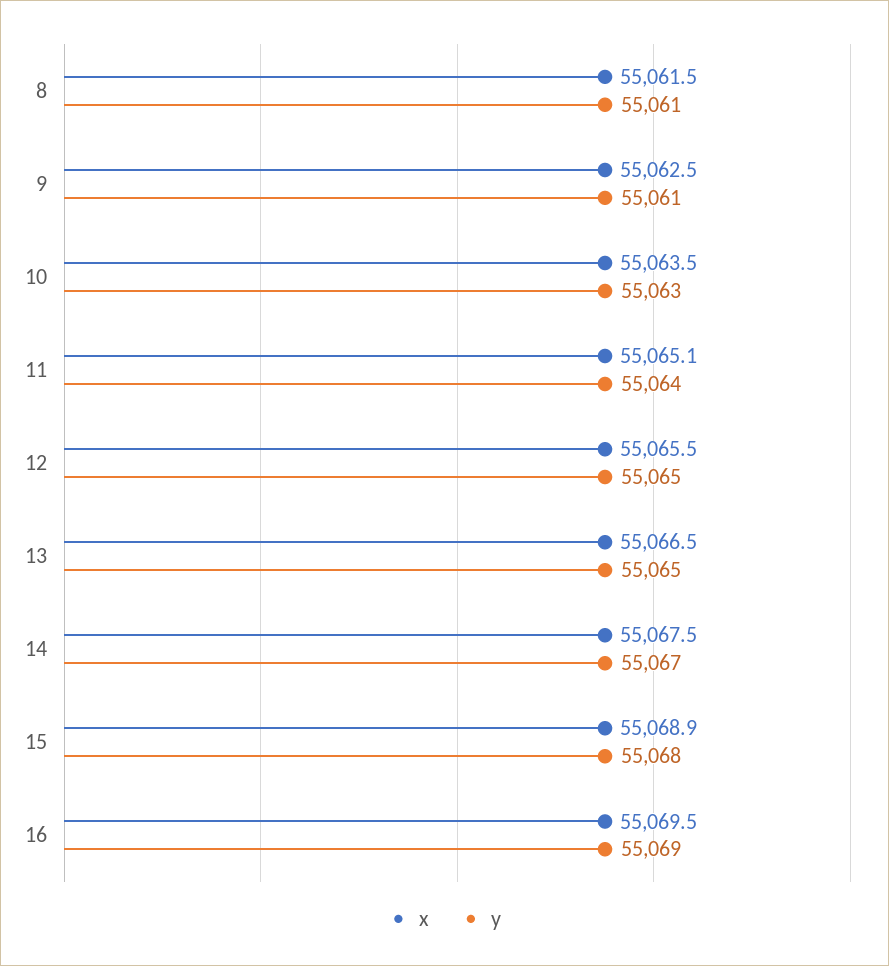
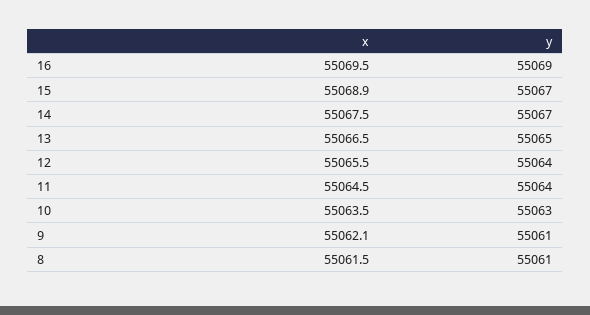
x, 9: 55062.5 -> 55062.1
x, 11: 55065.1 -> 55064.5
y, 12: 55065 -> 55064
y, 15: 55068 -> 55067

